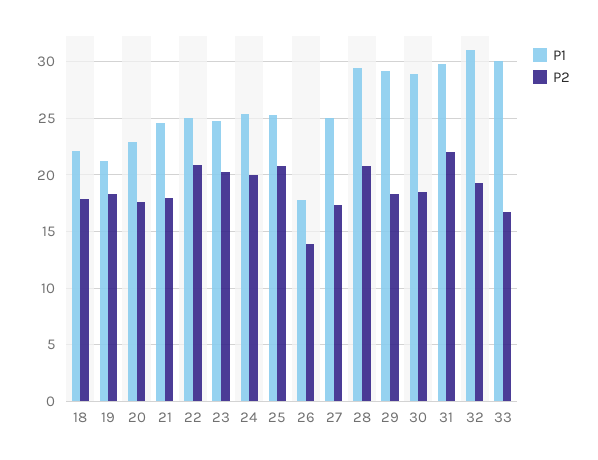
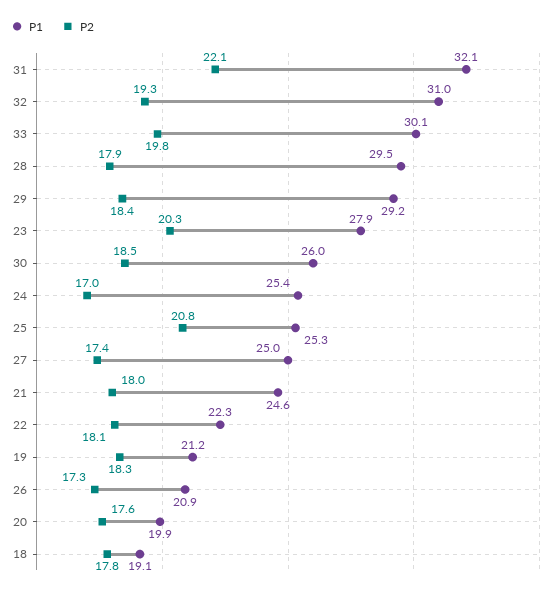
P1, 18: 22 -> 19.1
P1, 20: 23 -> 19.9
P1, 22: 25 -> 22.3
P2, 22: 21 -> 18.1
P1, 23: 25 -> 27.9
P2, 24: 20 -> 17
P1, 26: 18 -> 20.9
P2, 26: 14 -> 17.3
P2, 28: 21 -> 17.9
P1, 30: 29 -> 26
P1, 31: 30 -> 32.1
P2, 33: 17 -> 19.8

